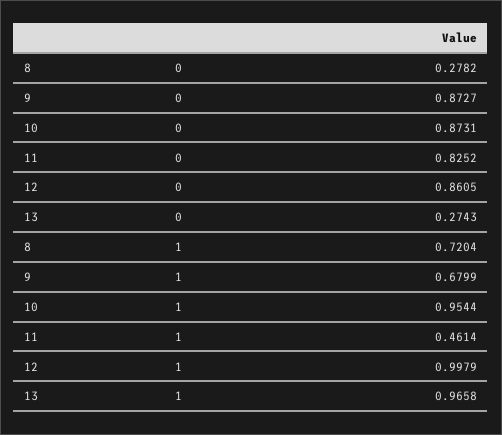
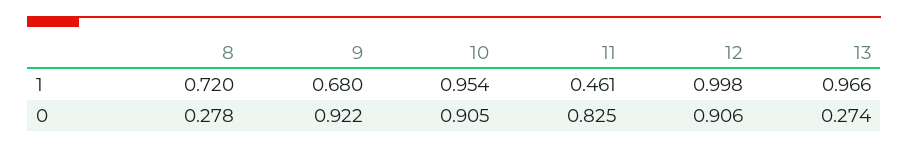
9, 0: 0.8727 -> 0.922
10, 0: 0.8731 -> 0.905
12, 0: 0.8605 -> 0.906

